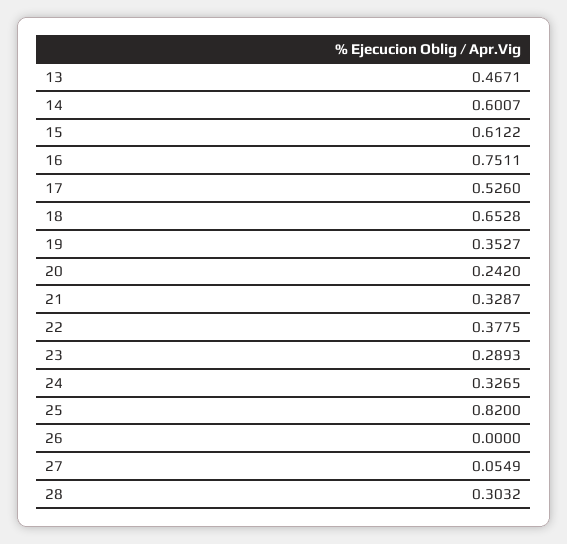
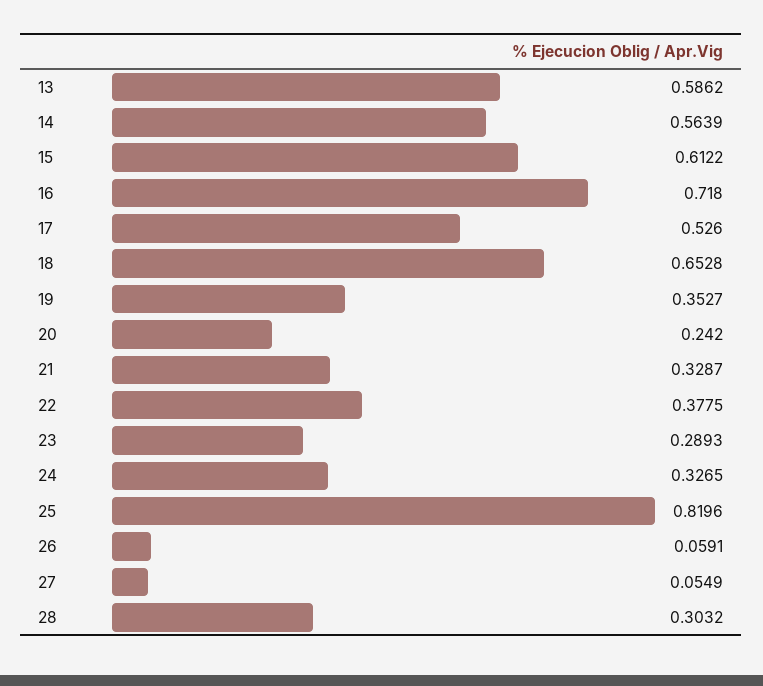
13: 0.4671 -> 0.5862
14: 0.6007 -> 0.5639
16: 0.7511 -> 0.718
25: 0.82 -> 0.8196
26: 0 -> 0.0591

